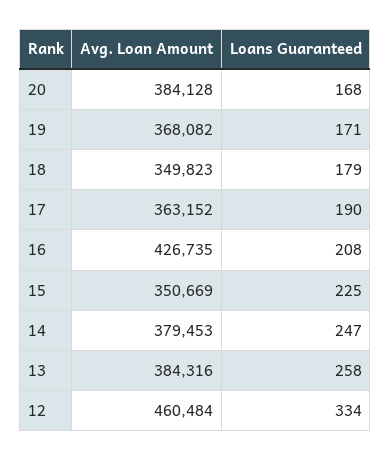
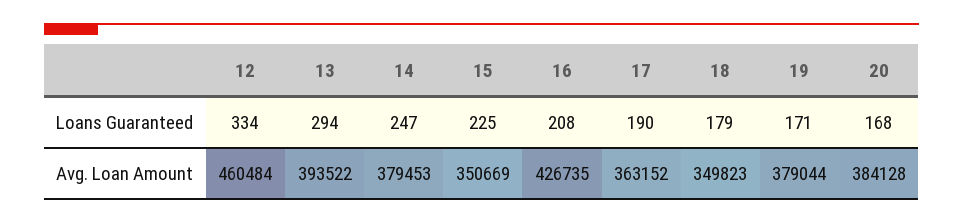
Avg. Loan Amount, 19: 368082 -> 379044
Avg. Loan Amount, 13: 384316 -> 393522
Loans Guaranteed, 13: 258 -> 294

